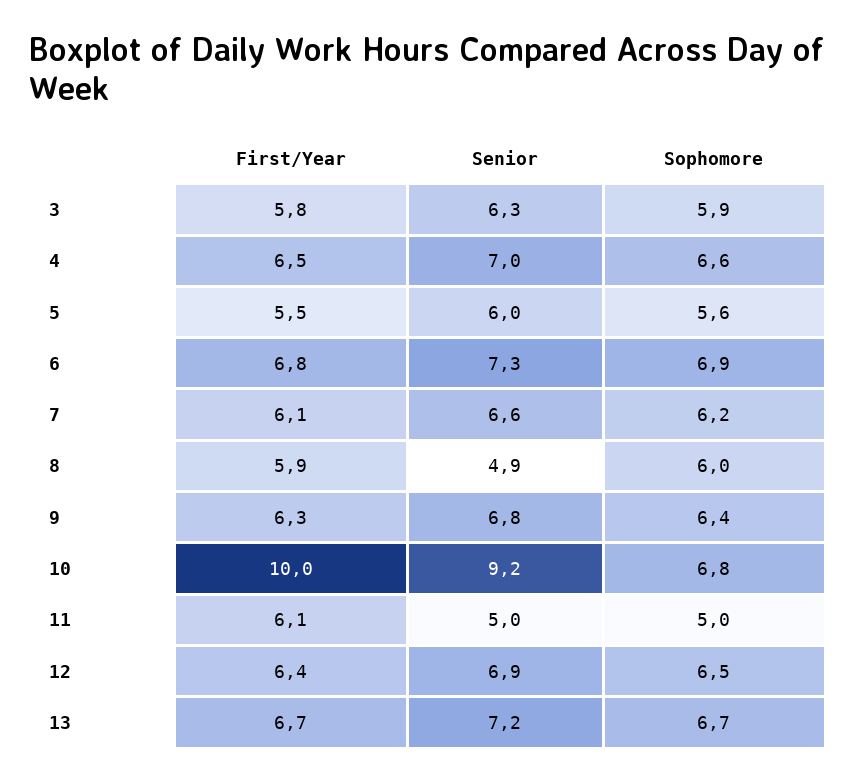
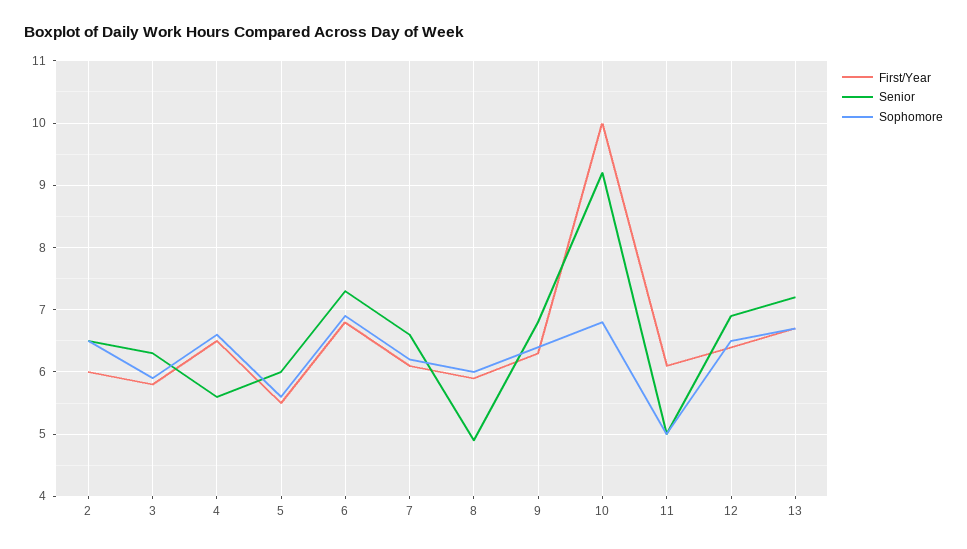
Senior, 4: 7 -> 5.6
First/Year, 2: none -> 6
Senior, 2: none -> 6.5
Sophomore, 2: none -> 6.5

